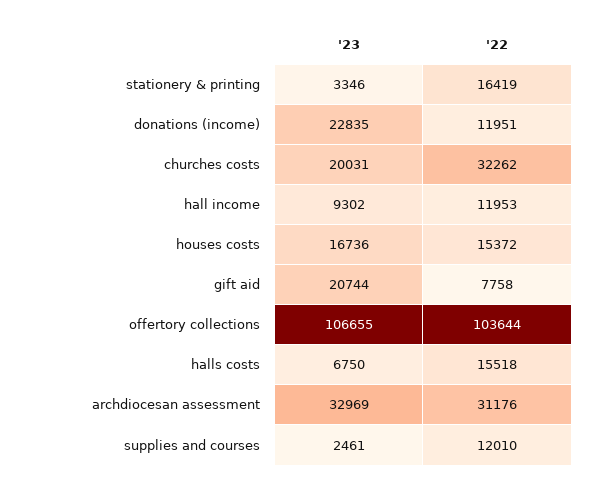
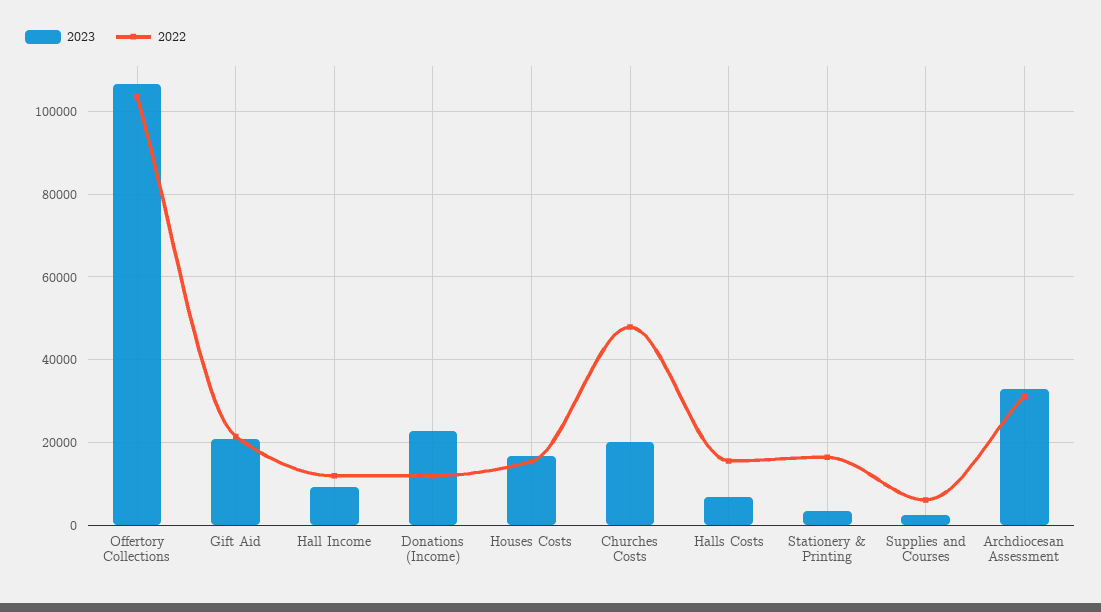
'22, churches costs: 32262 -> 48000
'22, gift aid: 7758 -> 22000
'22, supplies and courses: 12010 -> 6000

